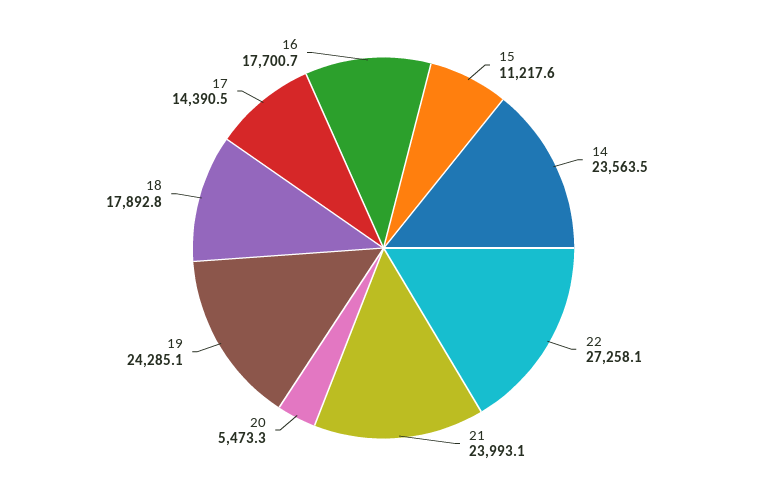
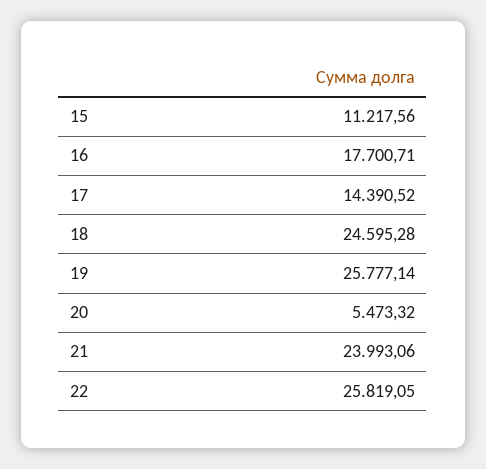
14: 23563.5 -> none
22: 27258.1 -> 25819.05
19: 24285.1 -> 25777.14
18: 17892.8 -> 24595.28

